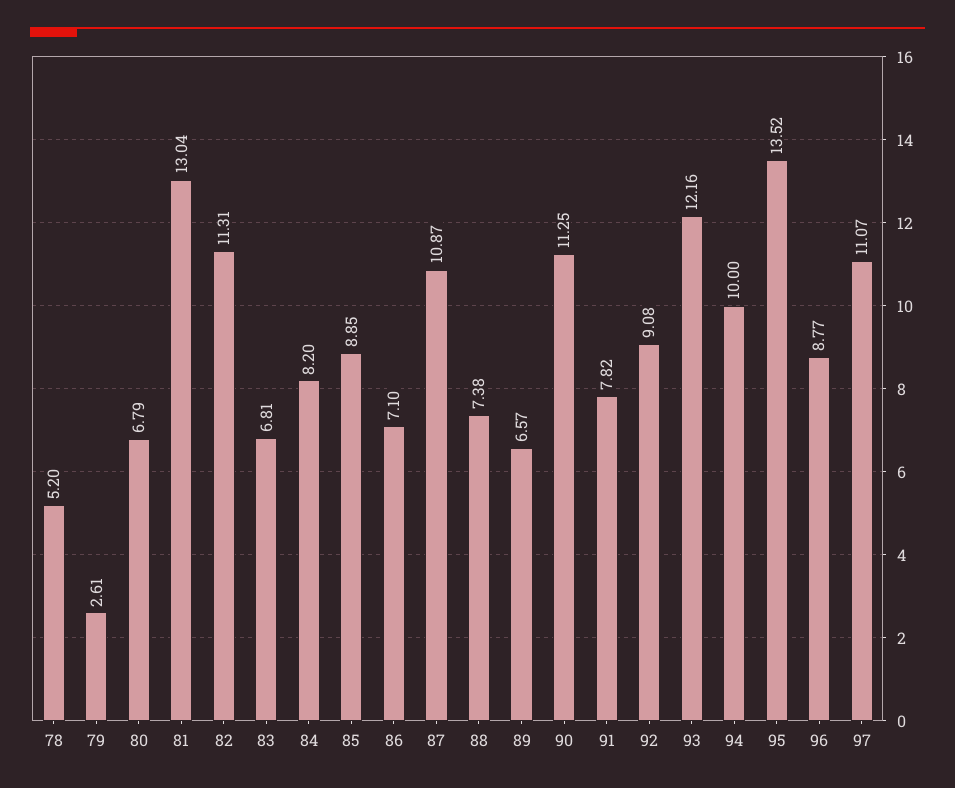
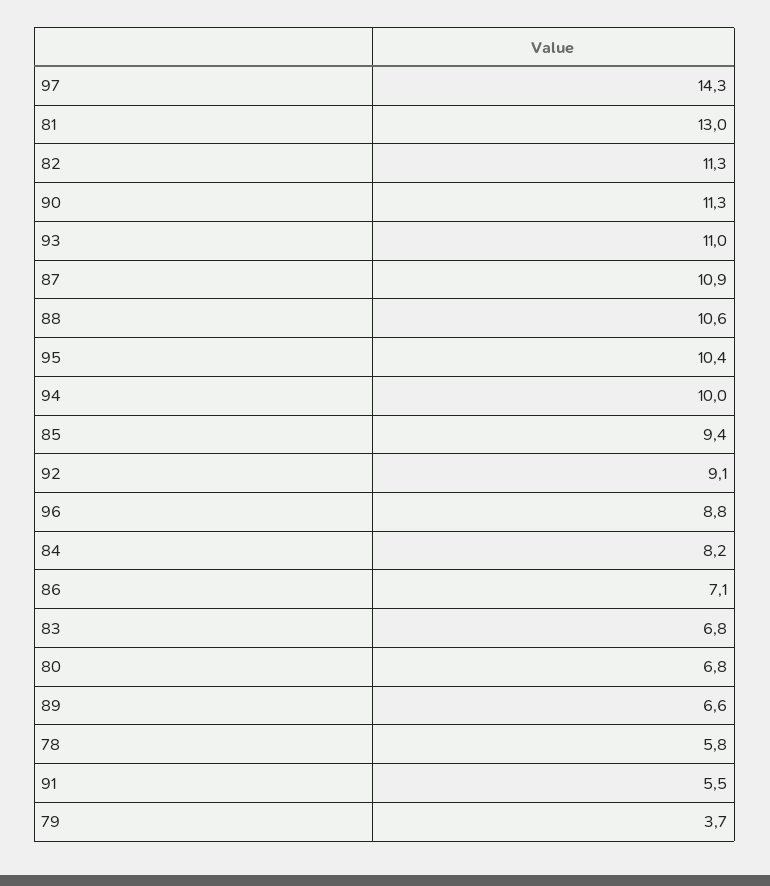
78: 5.2 -> 5.8
79: 2.61 -> 3.7
85: 8.85 -> 9.4
88: 7.38 -> 10.6
91: 7.82 -> 5.5
93: 12.16 -> 11
95: 13.52 -> 10.4
97: 11.07 -> 14.3

